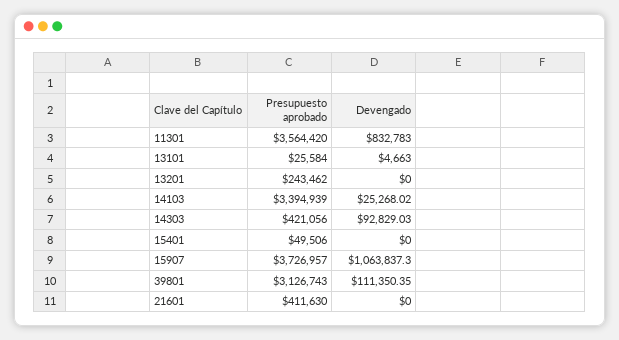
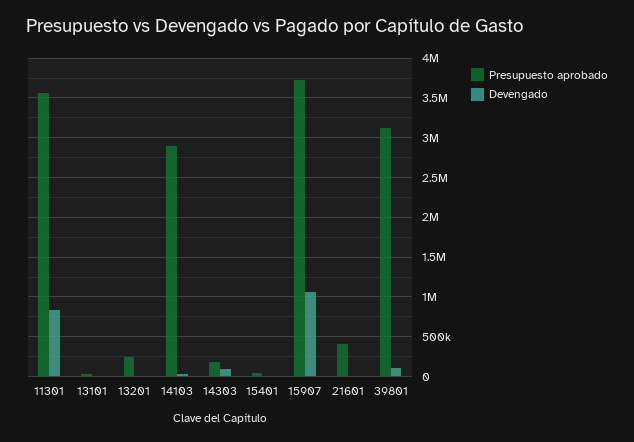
Presupuesto aprobado, 14103: 3394939 -> 2900000
Presupuesto aprobado, 14303: 421056 -> 200000

